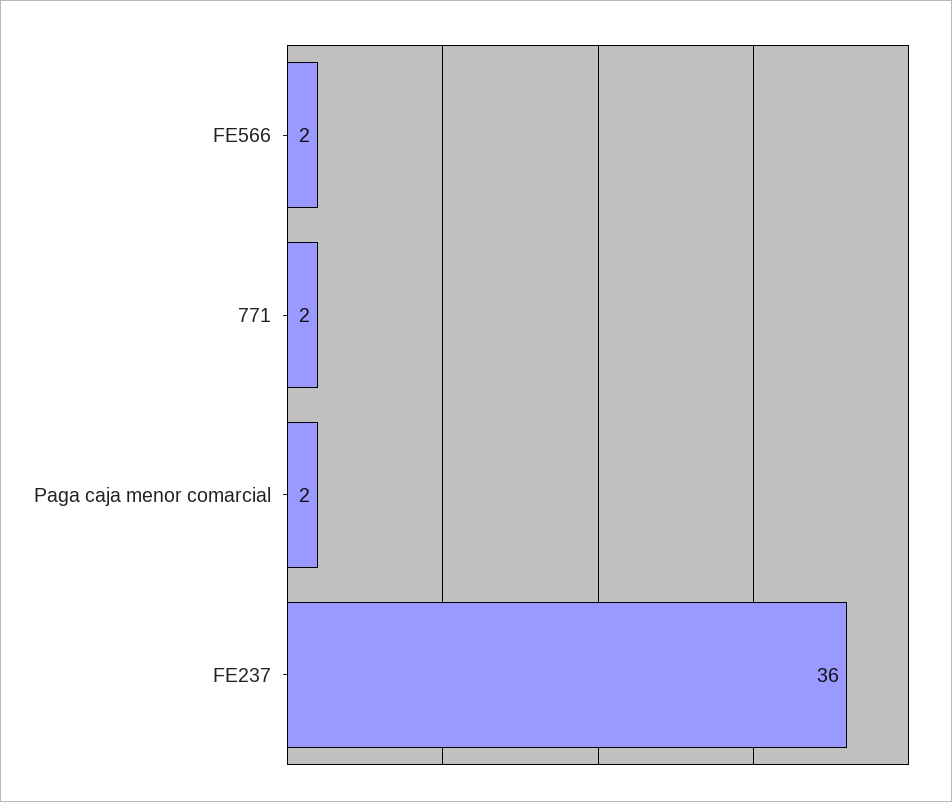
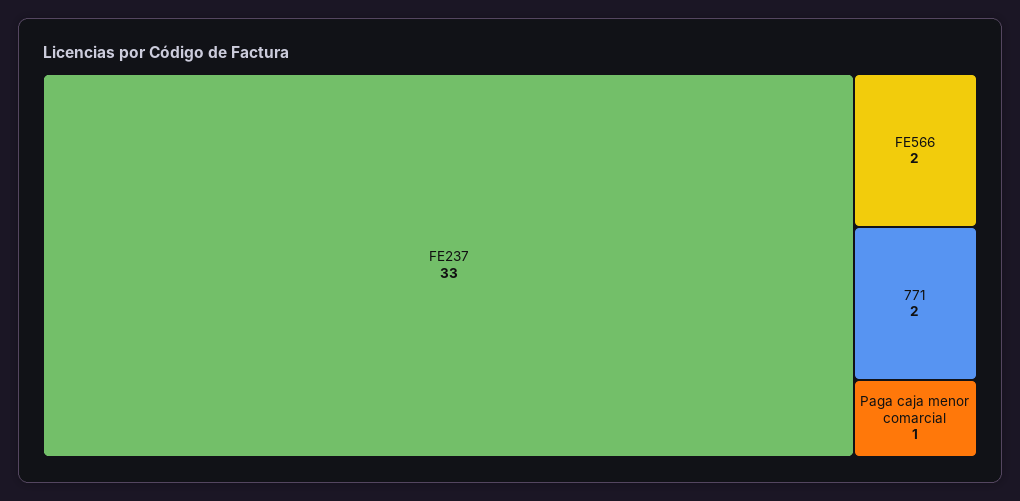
Paga caja menor comarcial: 2 -> 1
FE237: 36 -> 33

